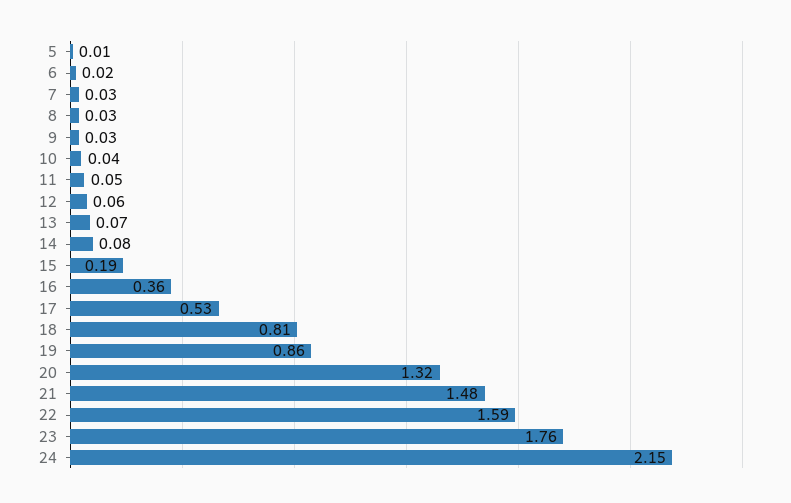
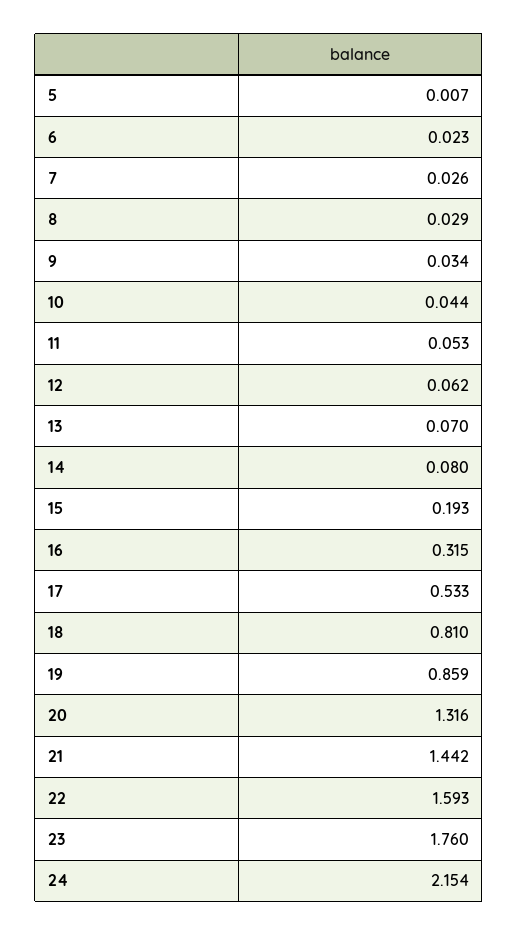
16: 0.36 -> 0.315
21: 1.48 -> 1.442

